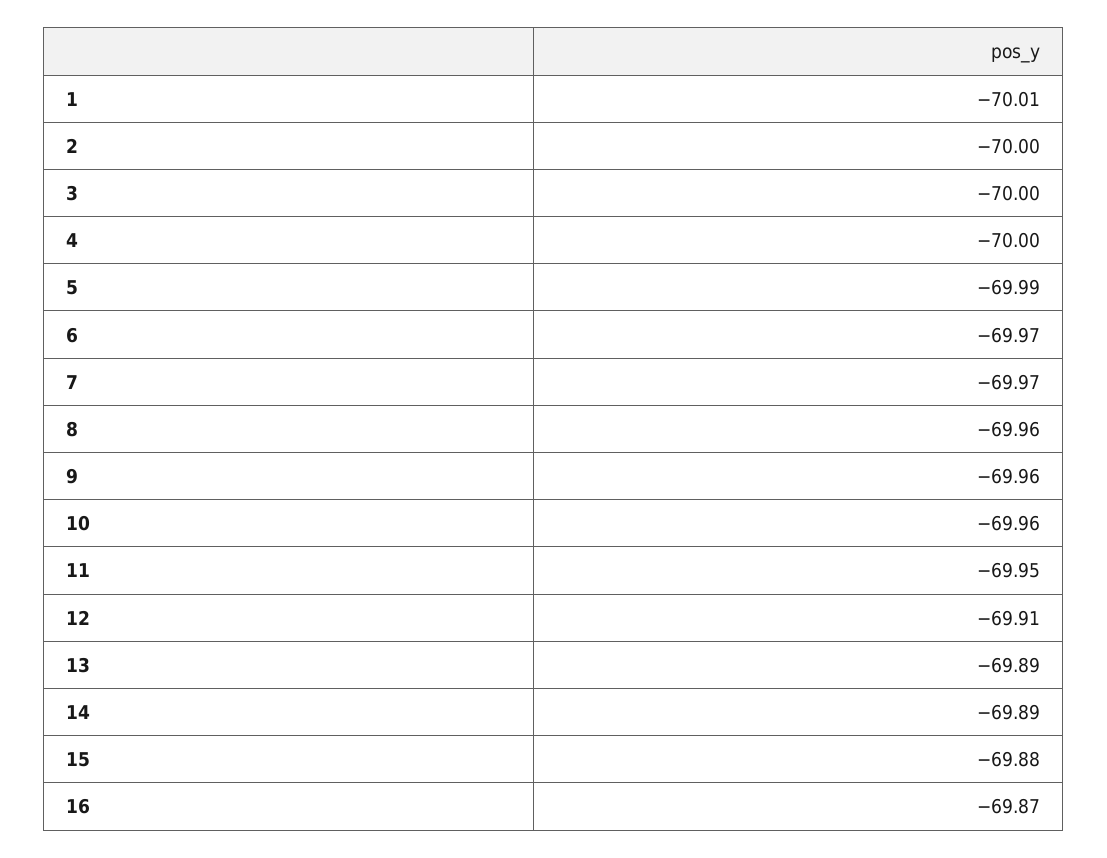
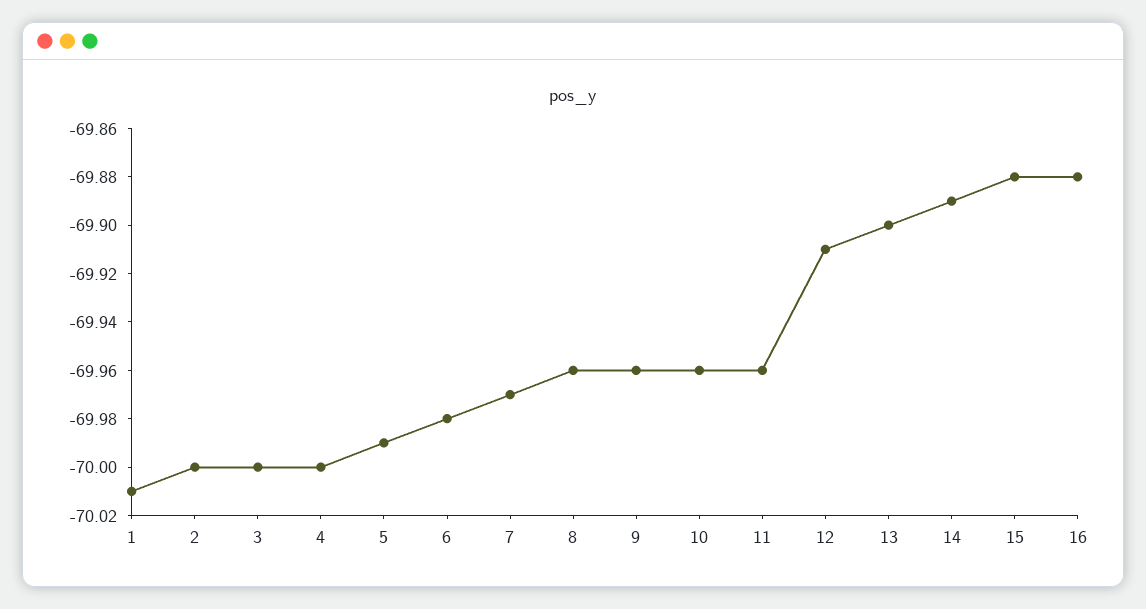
6: -69.97 -> -69.98
11: -69.95 -> -69.96
13: -69.89 -> -69.9
16: -69.87 -> -69.88

